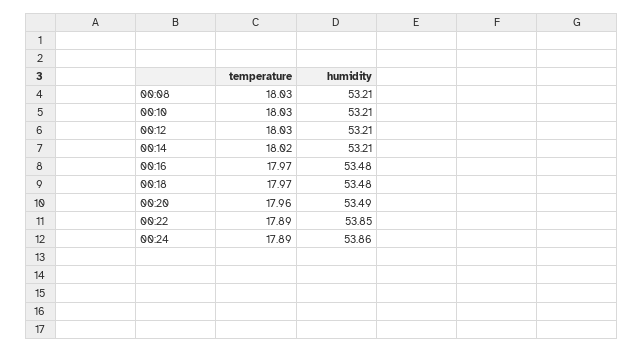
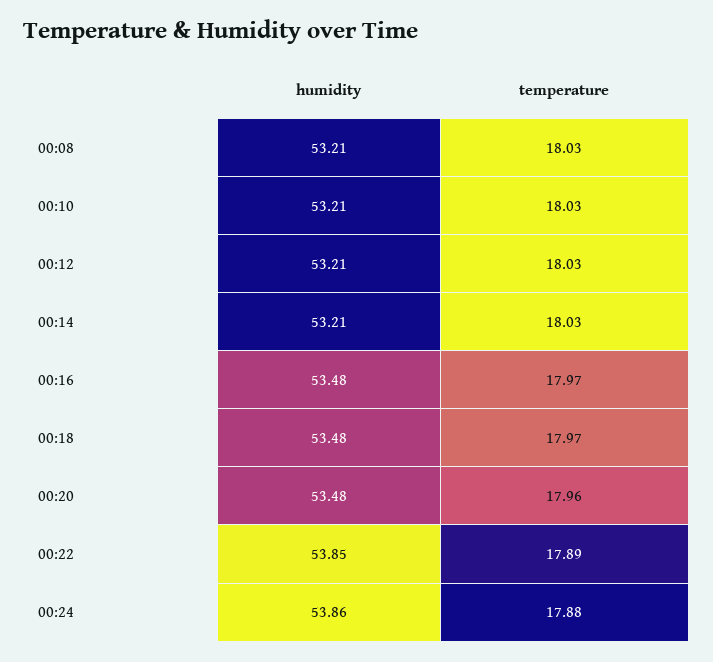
temperature, 00:14: 18.02 -> 18.03
humidity, 00:20: 53.49 -> 53.48
temperature, 00:24: 17.89 -> 17.88

